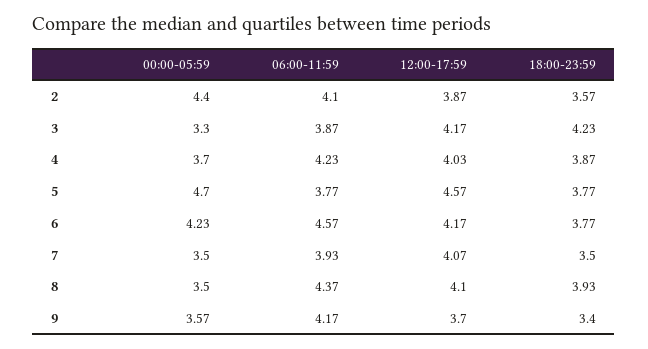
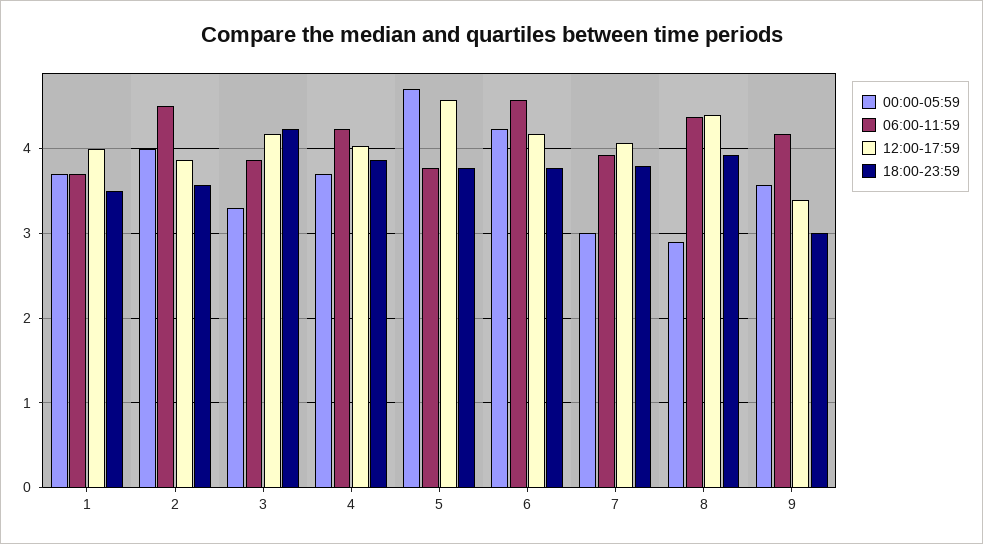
00:00-05:59, 2: 4.4 -> 4
06:00-11:59, 2: 4.1 -> 4.5
00:00-05:59, 7: 3.5 -> 3
18:00-23:59, 7: 3.5 -> 3.8
00:00-05:59, 8: 3.5 -> 2.9
12:00-17:59, 8: 4.1 -> 4.4
12:00-17:59, 9: 3.7 -> 3.4
18:00-23:59, 9: 3.4 -> 3
00:00-05:59, 1: none -> 3.7
06:00-11:59, 1: none -> 3.7
12:00-17:59, 1: none -> 4
18:00-23:59, 1: none -> 3.5

